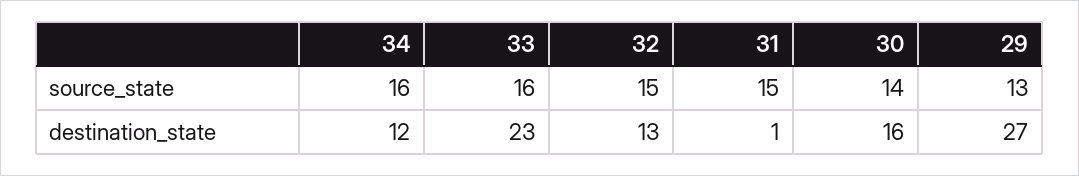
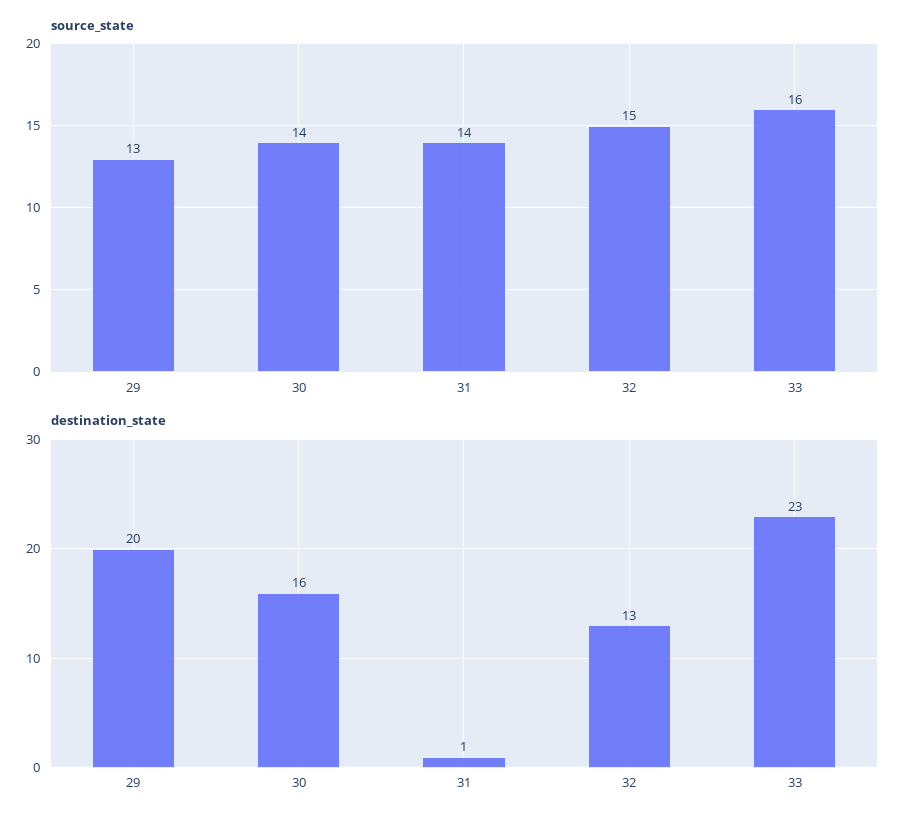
source_state, 34: 16 -> none
source_state, 31: 15 -> 14
destination_state, 34: 12 -> none
destination_state, 29: 27 -> 20

